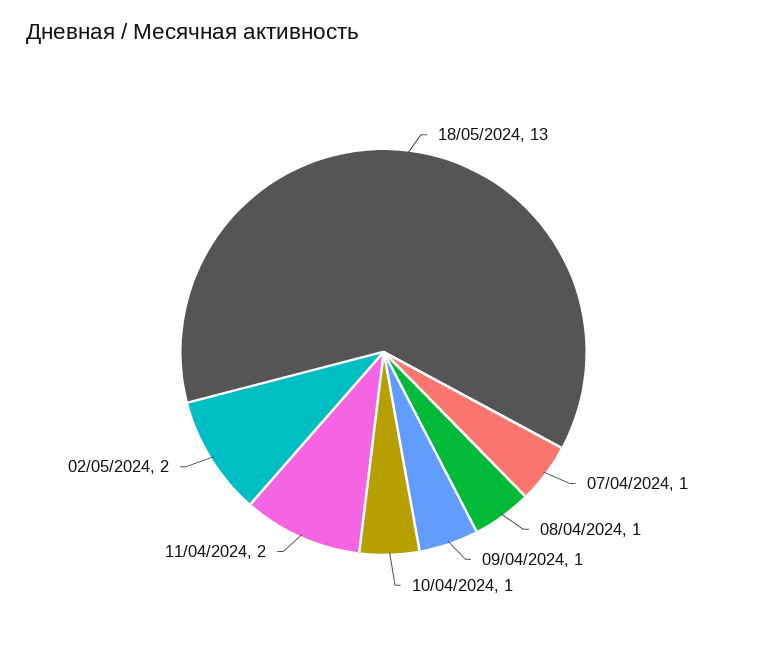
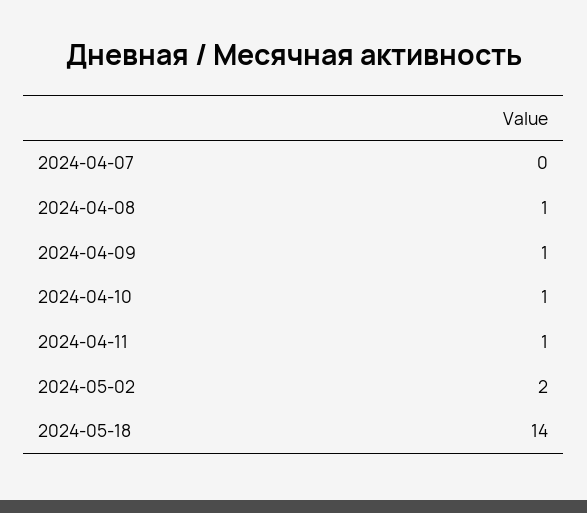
18/05/2024: 13 -> 14
07/04/2024: 1 -> 0
11/04/2024: 2 -> 1

